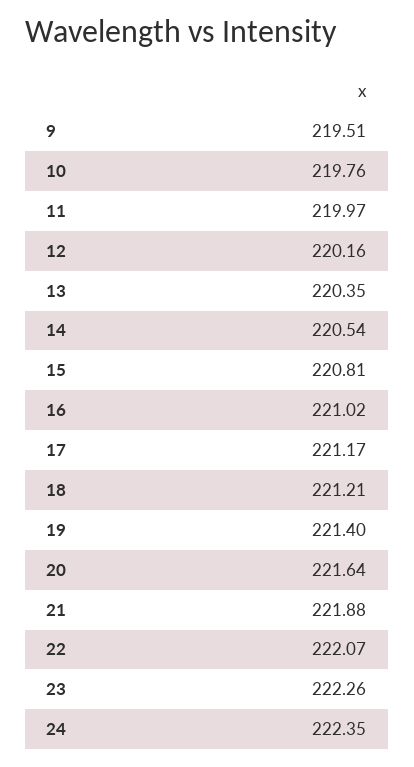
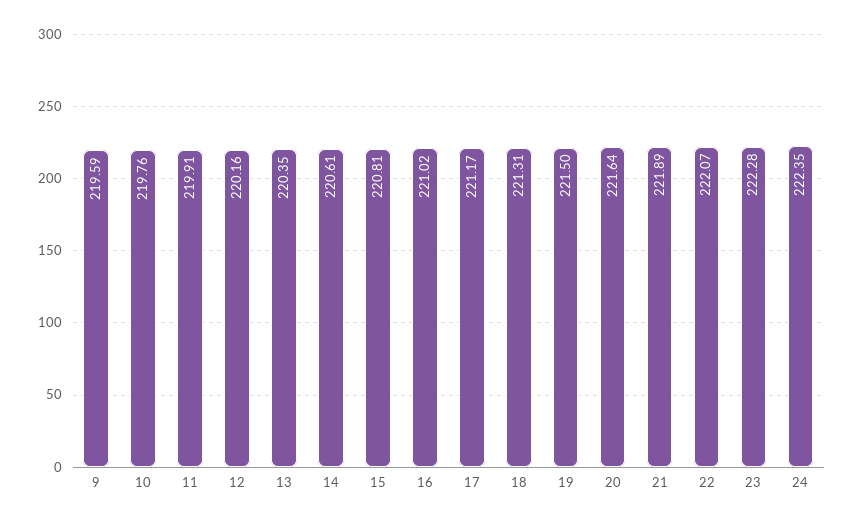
9: 219.51 -> 219.59
11: 219.97 -> 219.91
14: 220.54 -> 220.61
18: 221.21 -> 221.31
19: 221.4 -> 221.5
21: 221.88 -> 221.89
23: 222.26 -> 222.28

